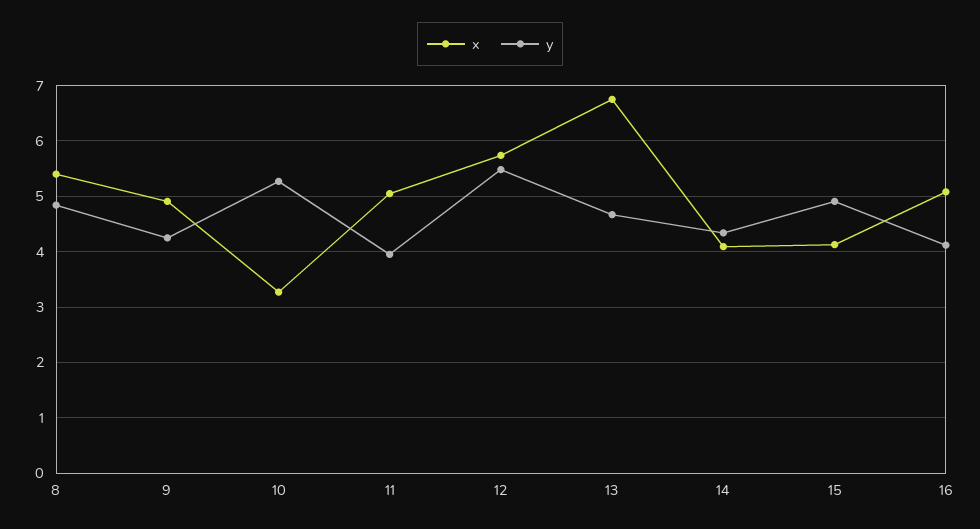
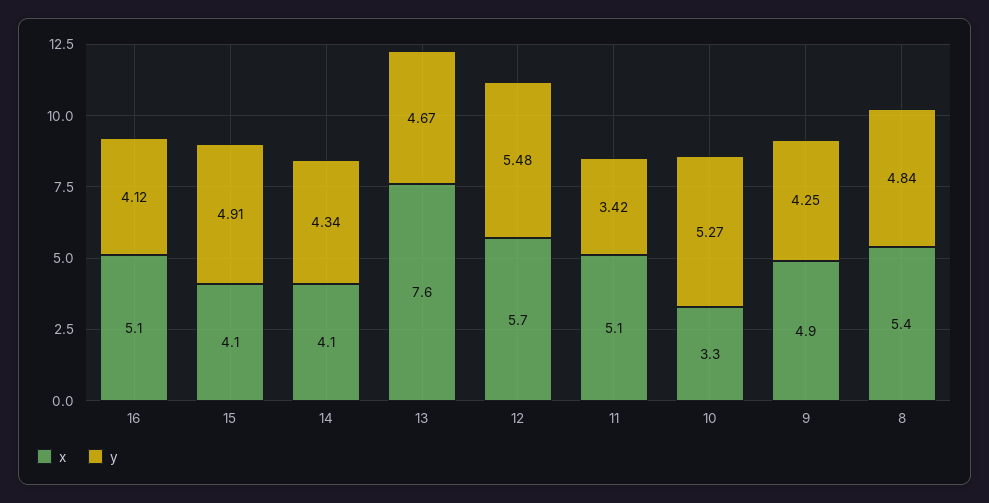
y, 11: 4 -> 3.42
x, 13: 6.8 -> 7.6

